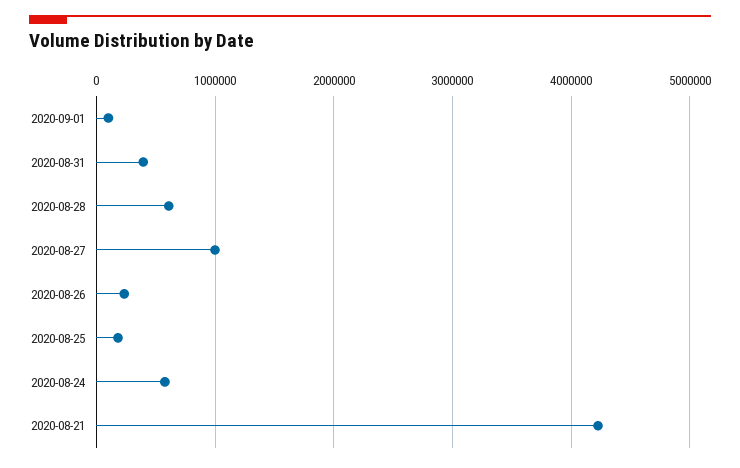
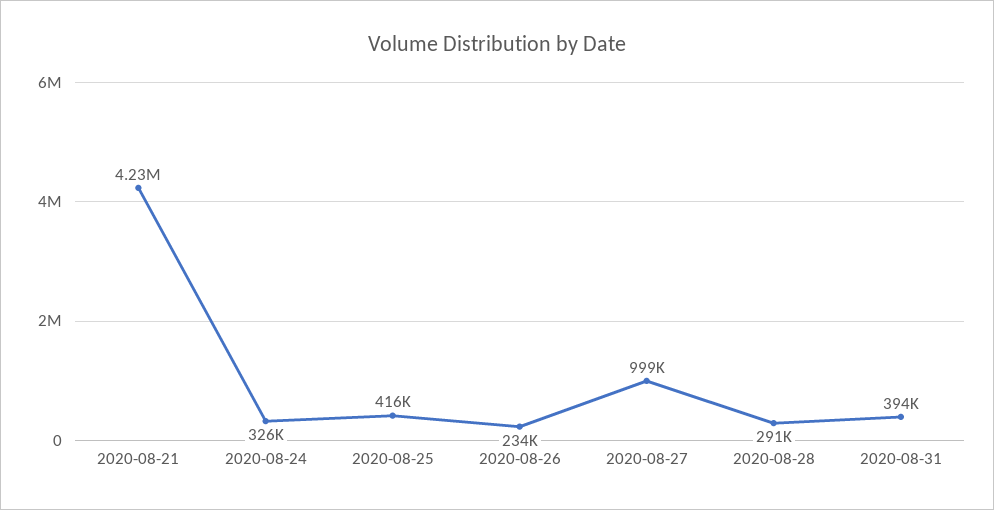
2020-09-01: 100000 -> none
2020-08-28: 600000 -> 291000
2020-08-25: 200000 -> 416000
2020-08-24: 600000 -> 326000

